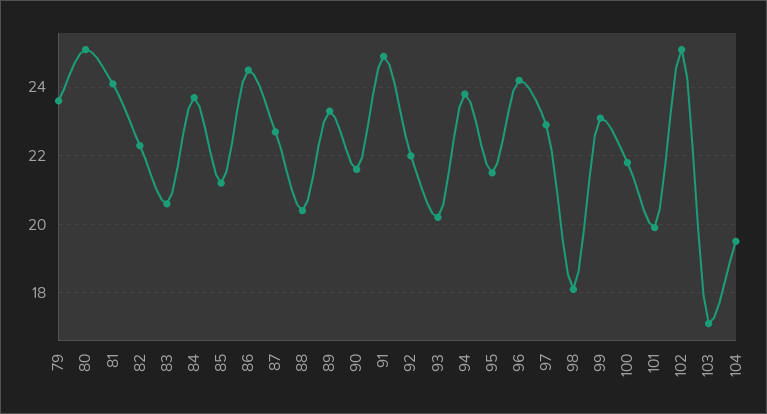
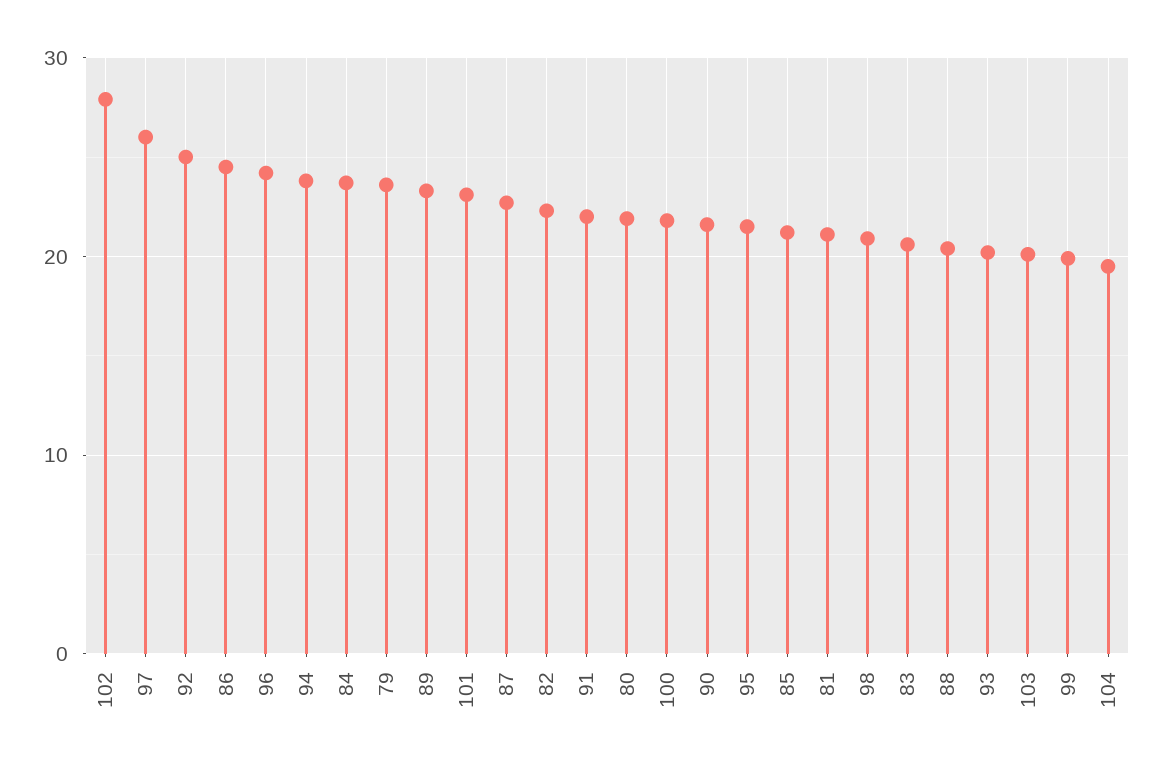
80: 25 -> 22
81: 24 -> 21
91: 25 -> 22
92: 22 -> 25
97: 23 -> 26
98: 18 -> 21
99: 23 -> 20
101: 20 -> 23
102: 25 -> 28
103: 17 -> 20

